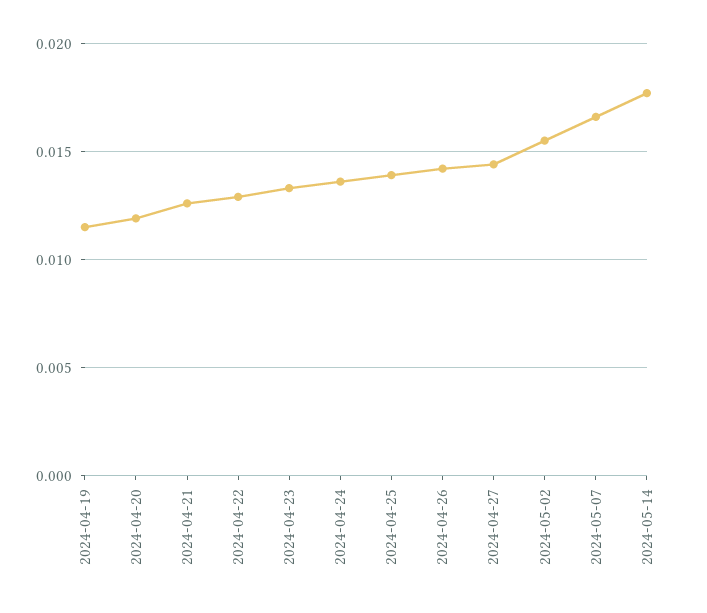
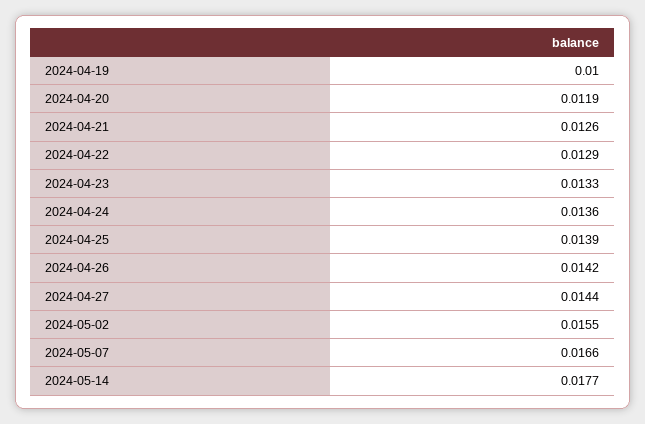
2024-04-19: 0.0115 -> 0.01

